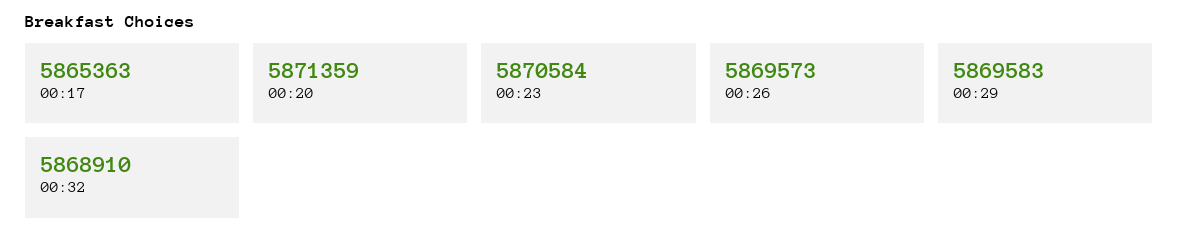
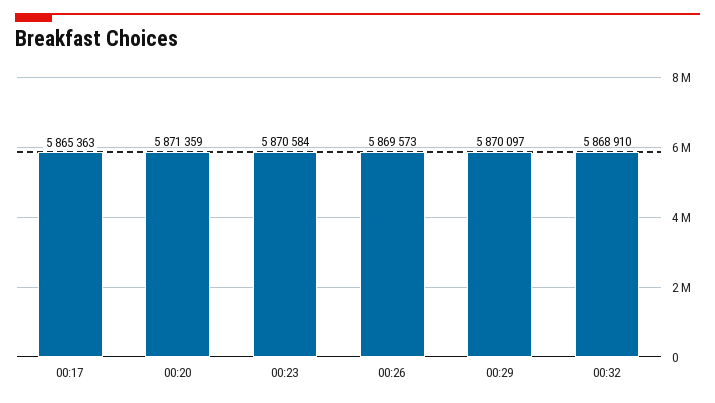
00:29: 5869583 -> 5870097

